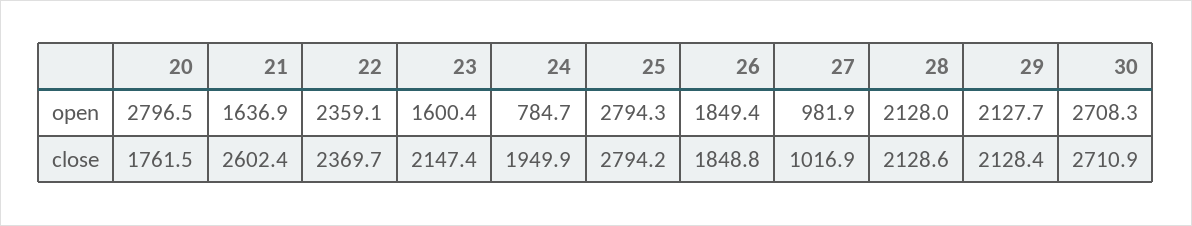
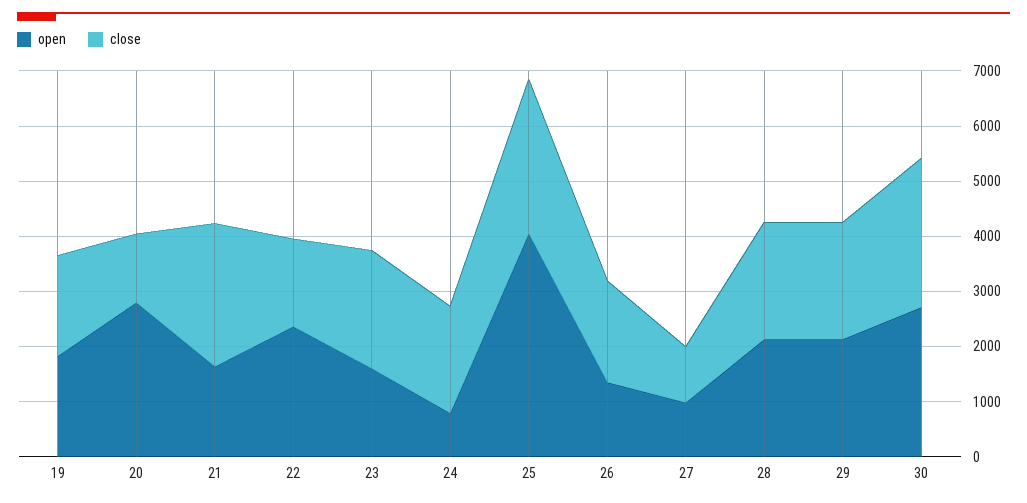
open, 25: 2794.3 -> 4000
open, 26: 1849.4 -> 1400
close, 20: 1761.5 -> 1200
close, 22: 2369.7 -> 1600
open, 19: none -> 1800
close, 19: none -> 1800

